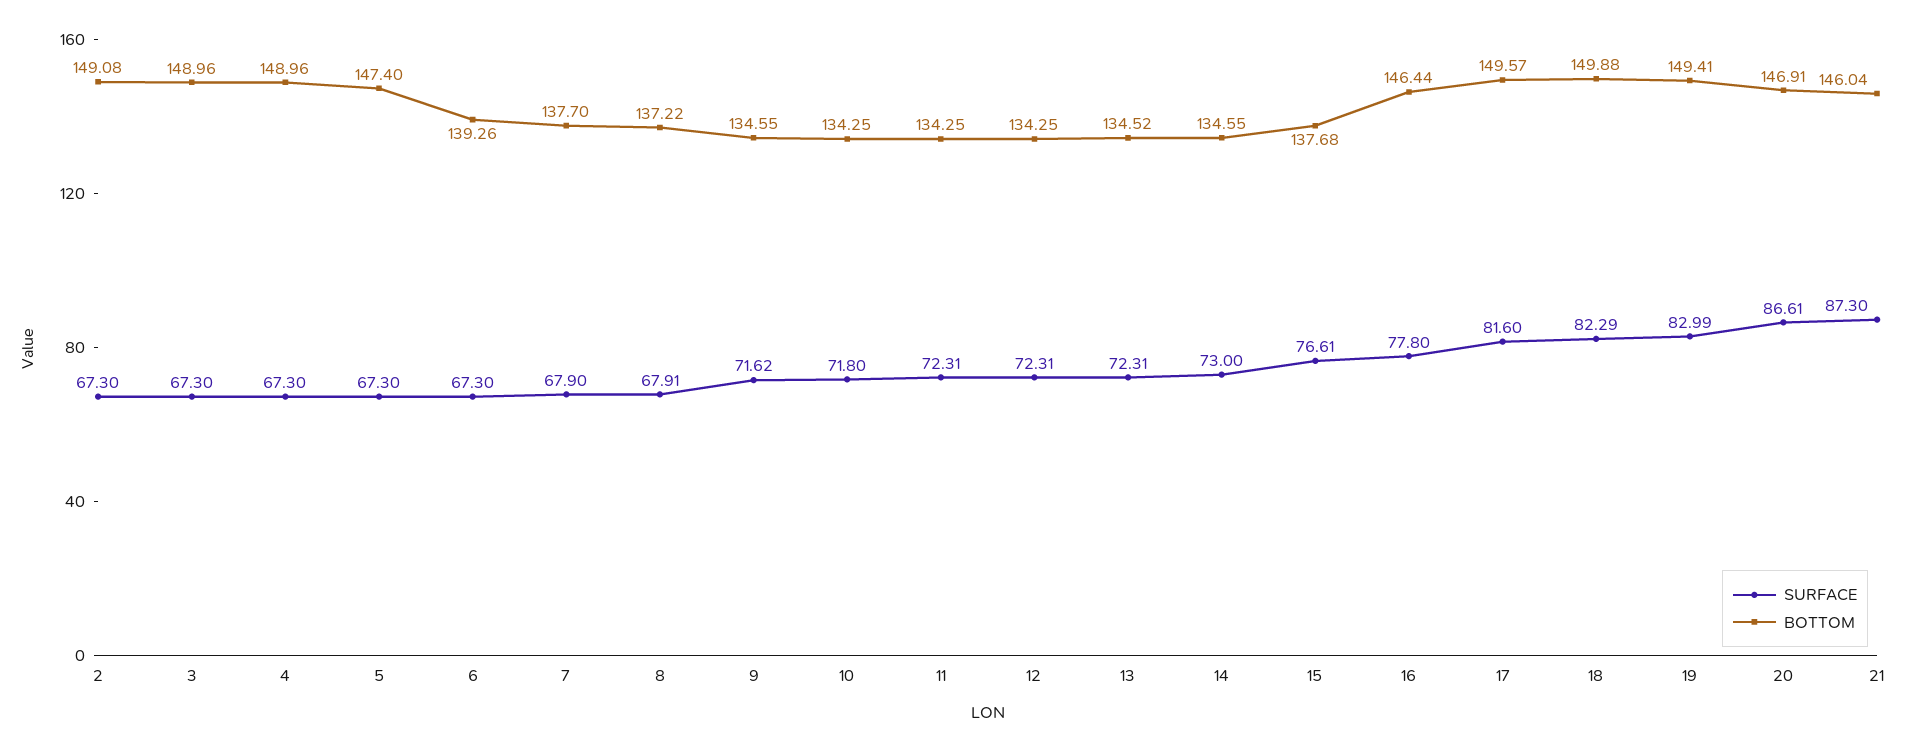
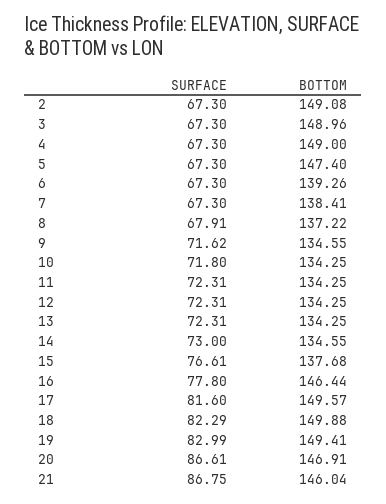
BOTTOM, 4: 148.96 -> 149
SURFACE, 7: 67.9 -> 67.3
BOTTOM, 7: 137.7 -> 138.41
BOTTOM, 13: 134.52 -> 134.25
SURFACE, 21: 87.3 -> 86.75

